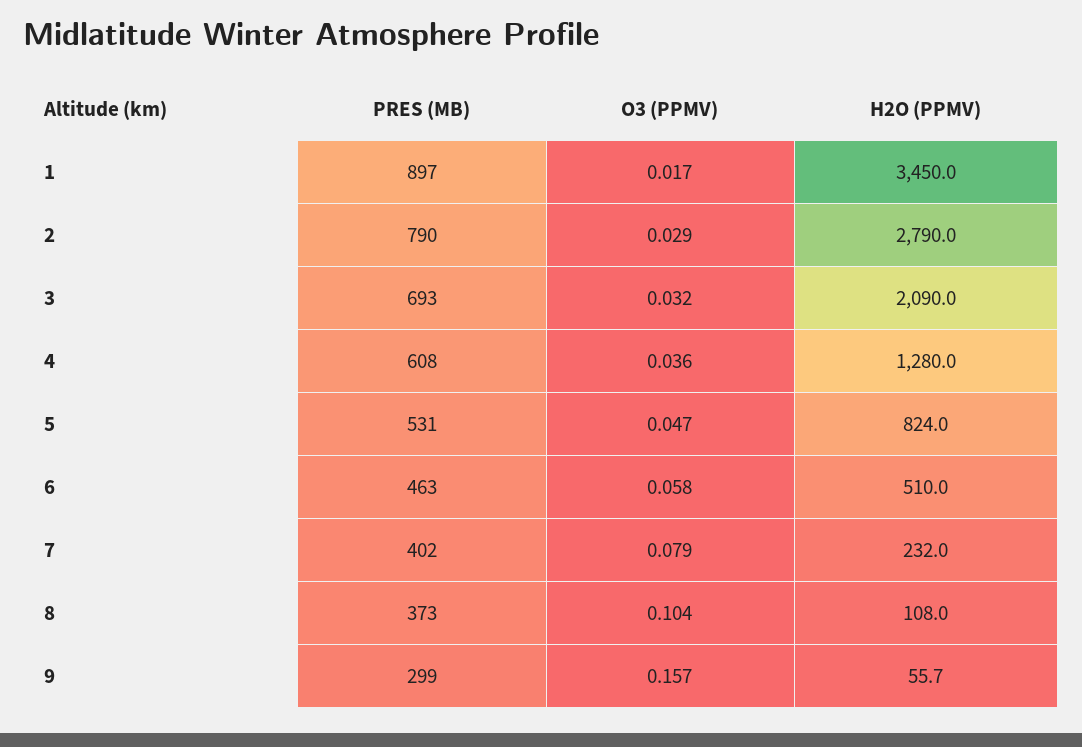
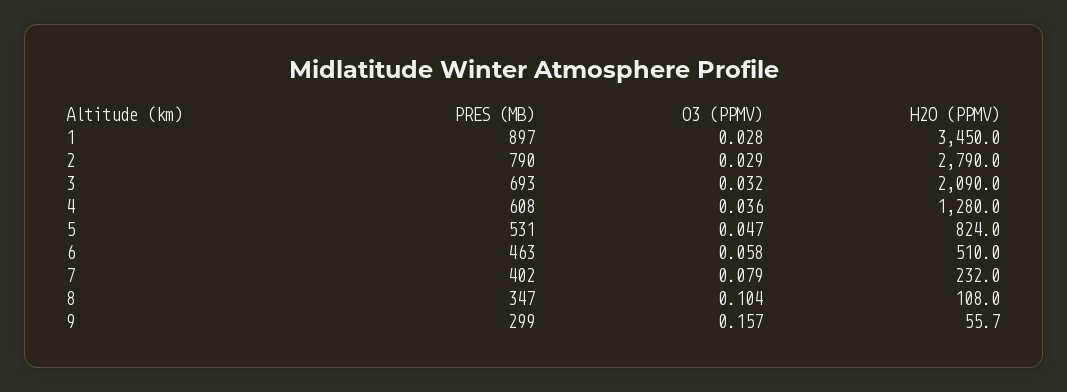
O3 (PPMV), 1: 0.017 -> 0.028
PRES (MB), 8: 373 -> 347

